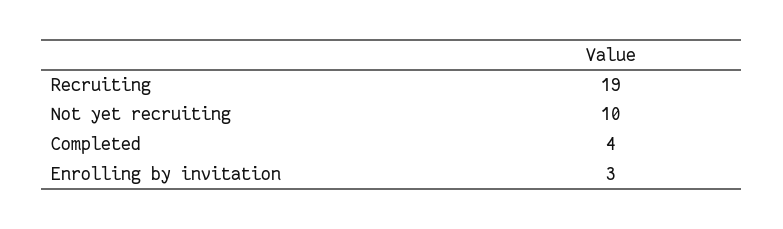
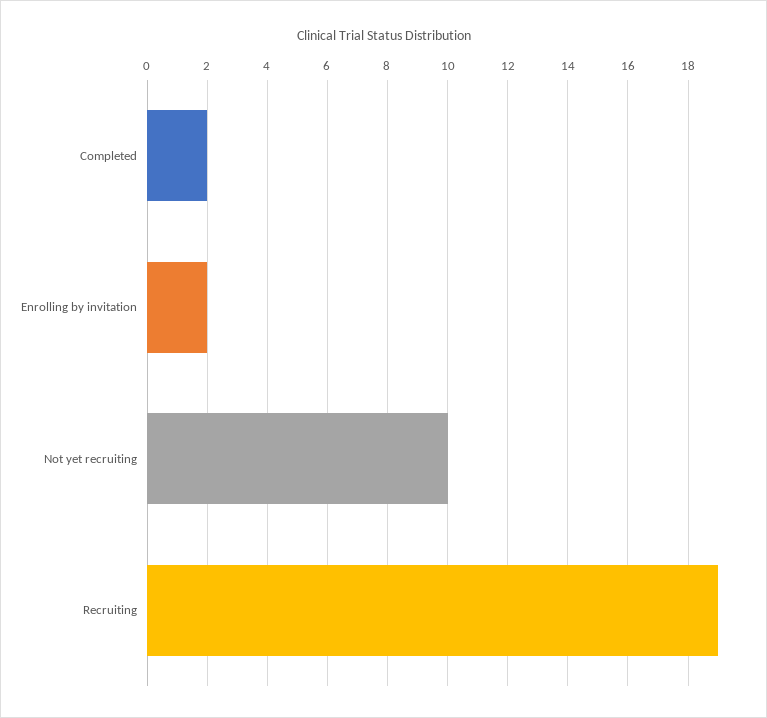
Completed: 4 -> 2
Enrolling by invitation: 3 -> 2

